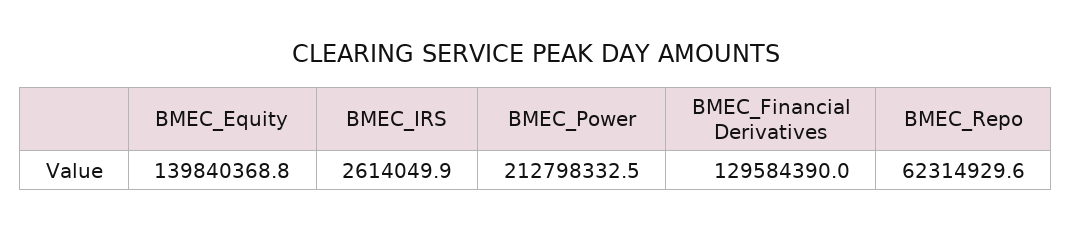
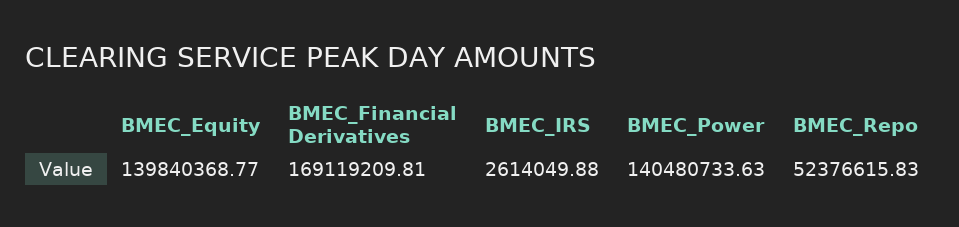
BMEC_Power: 212798332.5 -> 140480733.63
BMEC_Financial Derivatives: 129584390 -> 169119209.81
BMEC_Repo: 62314929.6 -> 52376615.83

